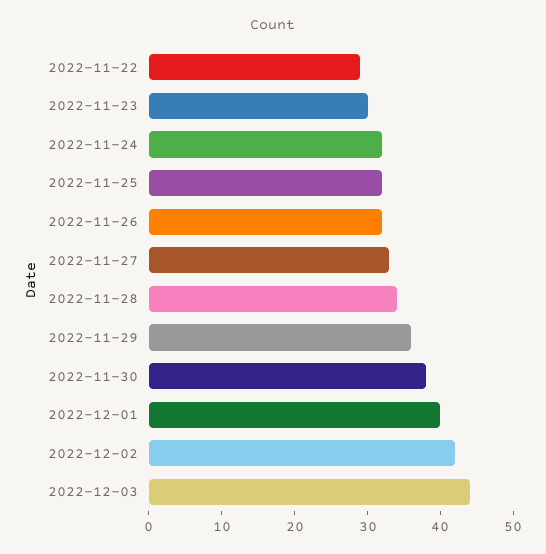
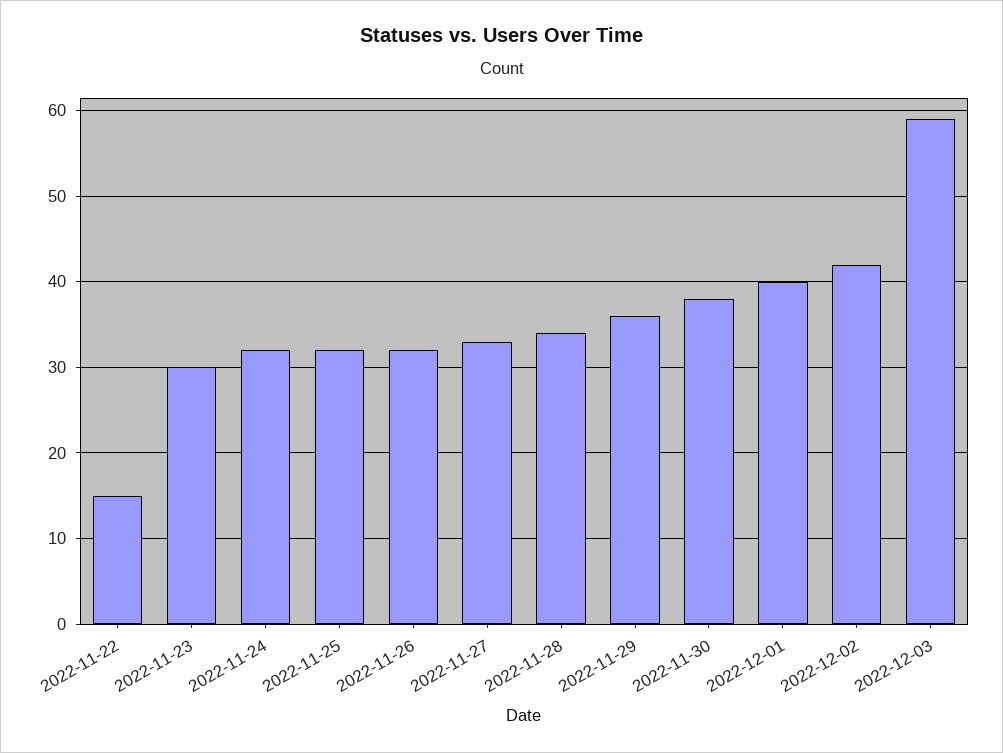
2022-11-22: 30 -> 15
2022-12-03: 45 -> 59

